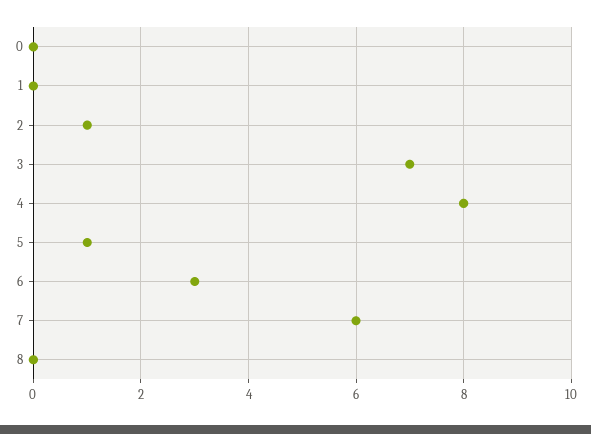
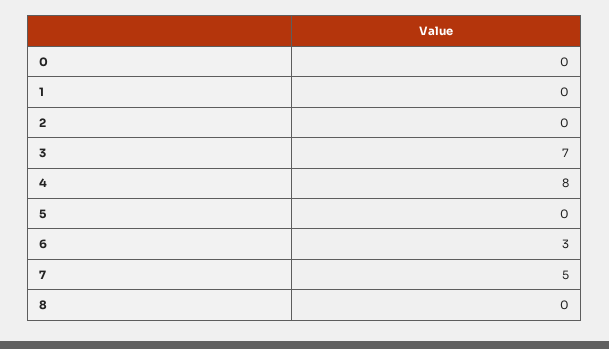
2: 1 -> 0
5: 1 -> 0
7: 6 -> 5

